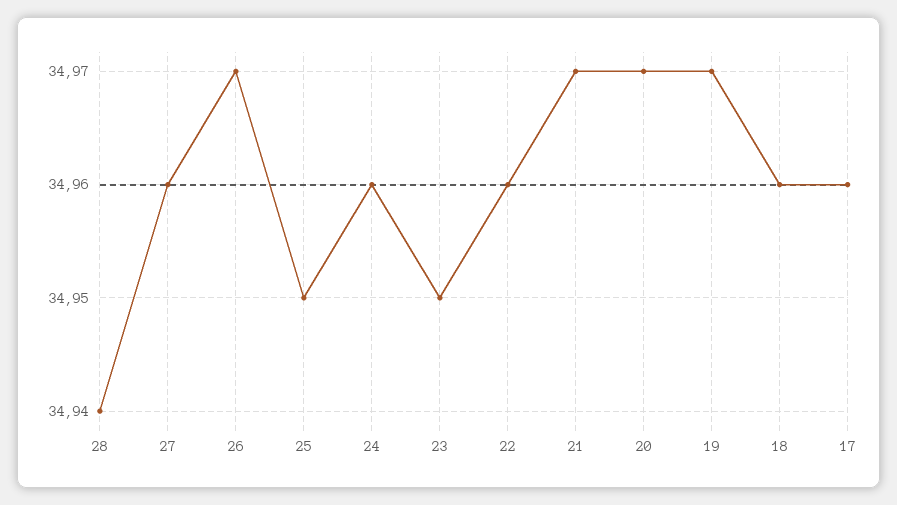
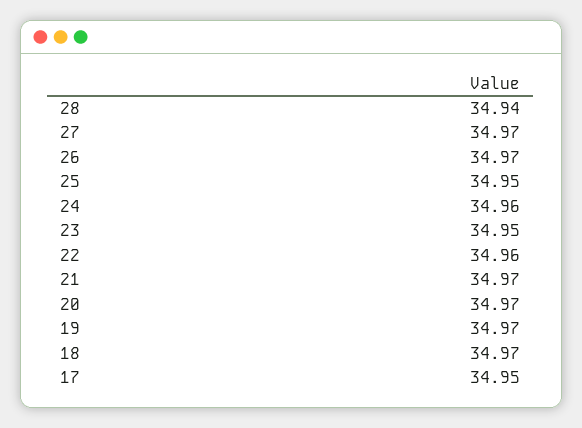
27: 34.96 -> 34.97
18: 34.96 -> 34.97
17: 34.96 -> 34.95

